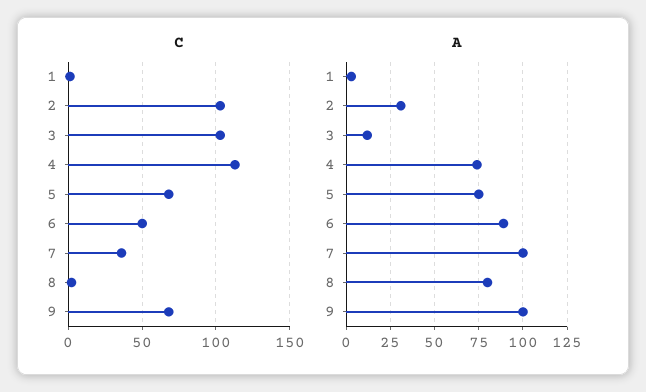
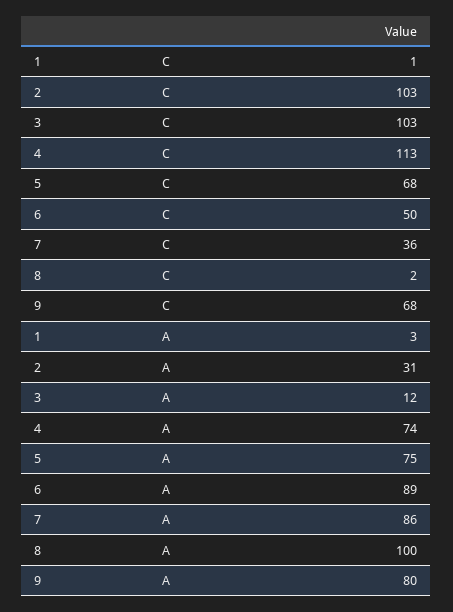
A, 7: 100 -> 86
A, 8: 80 -> 100
A, 9: 100 -> 80

